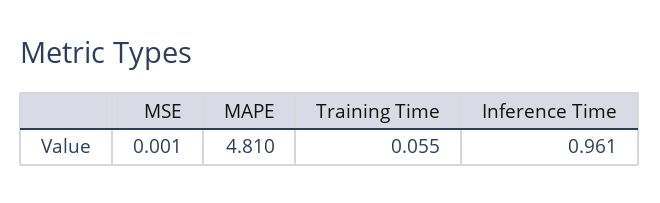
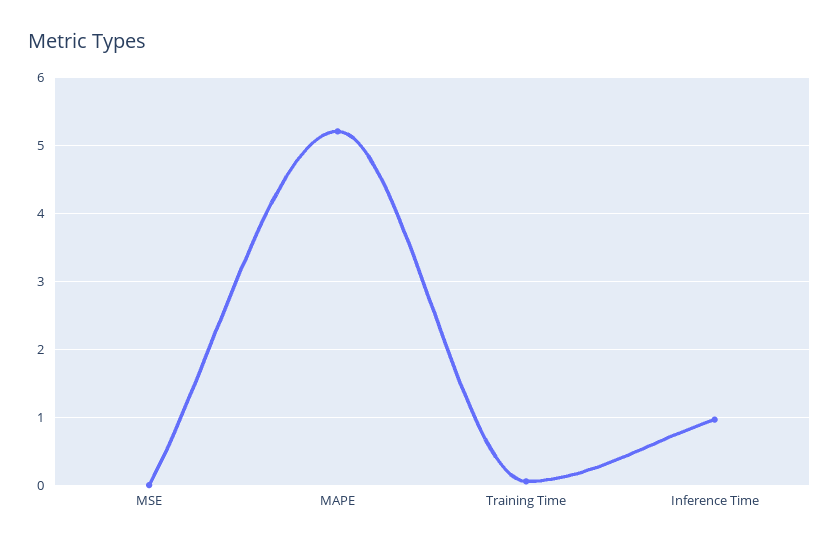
MAPE: 4.81 -> 5.2

